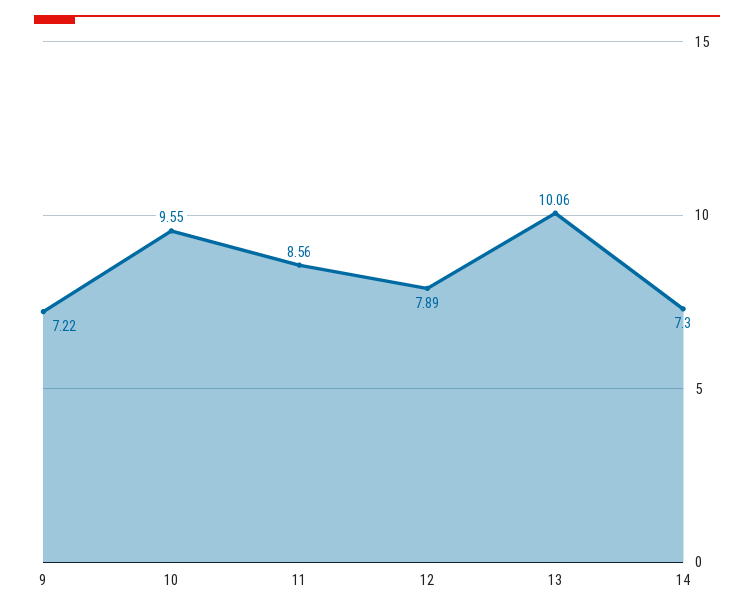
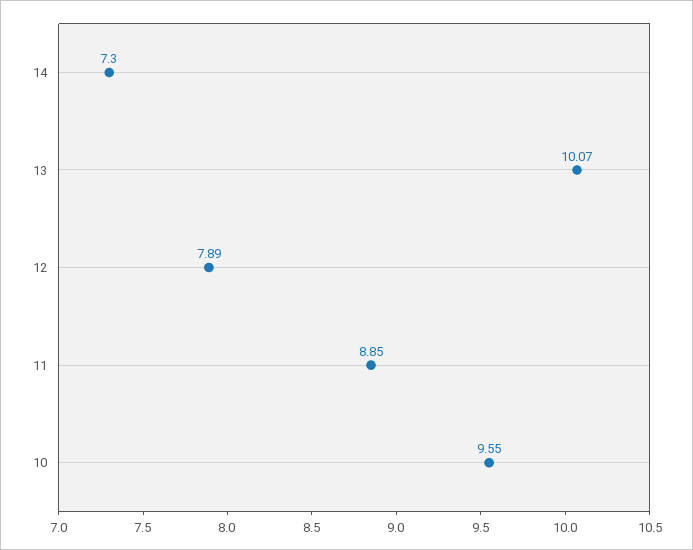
9: 7.22 -> none
11: 8.56 -> 8.85
13: 10.06 -> 10.07

